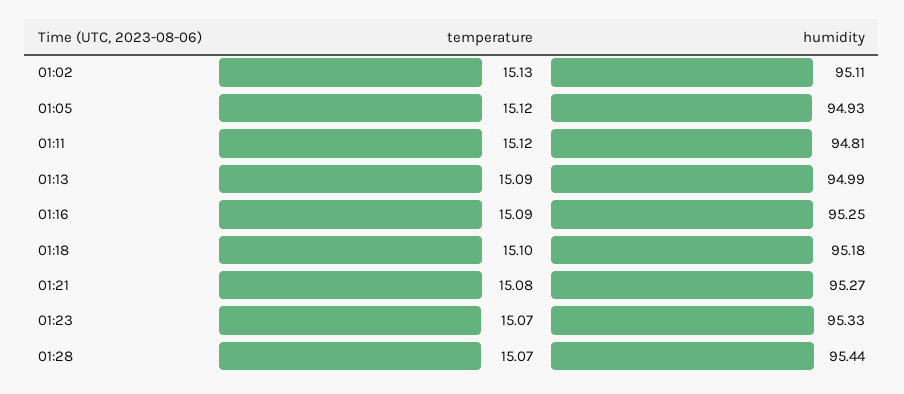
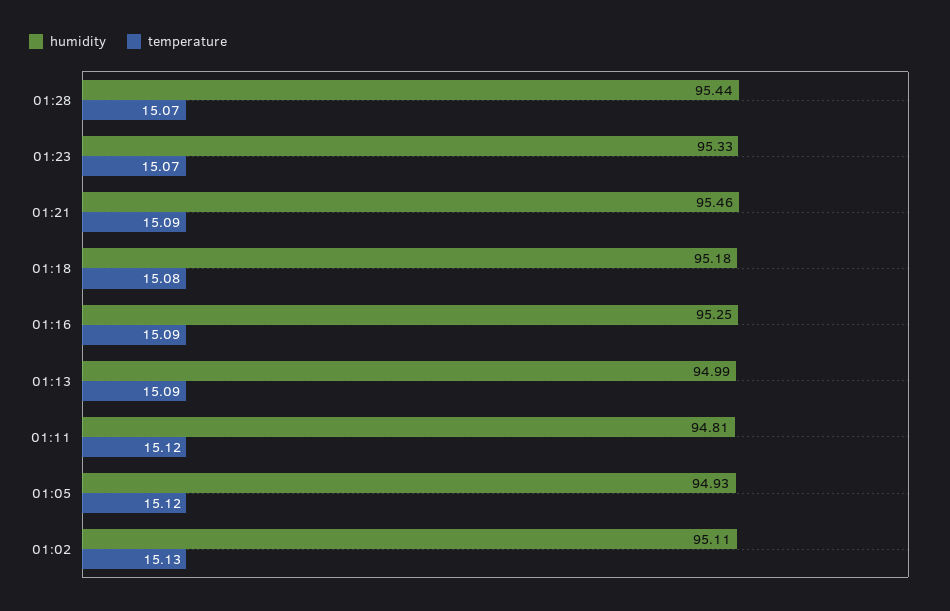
temperature, 01:18: 15.1 -> 15.08
temperature, 01:21: 15.08 -> 15.09
humidity, 01:21: 95.27 -> 95.46

